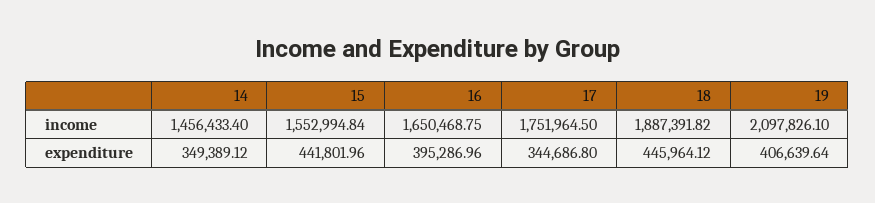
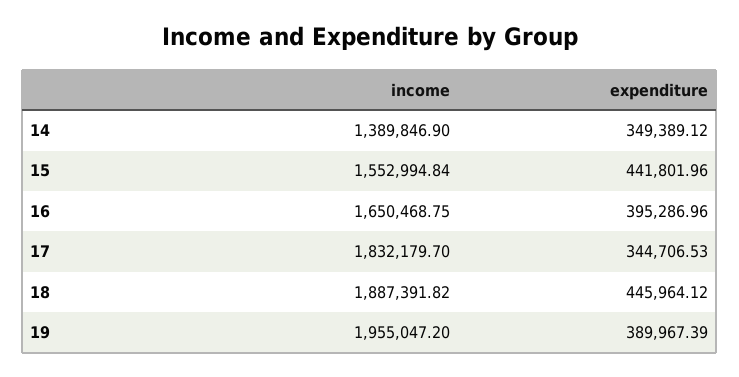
14, income: 1456433.4 -> 1389846.9
17, income: 1751964.5 -> 1832179.7
19, income: 2097826.1 -> 1955047.2
17, expenditure: 344686.8 -> 344706.53
19, expenditure: 406639.64 -> 389967.39

